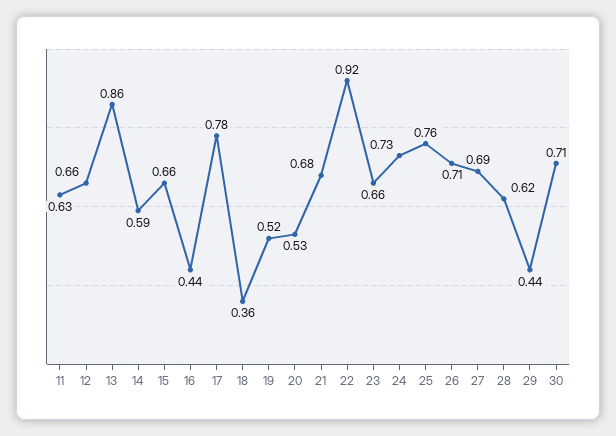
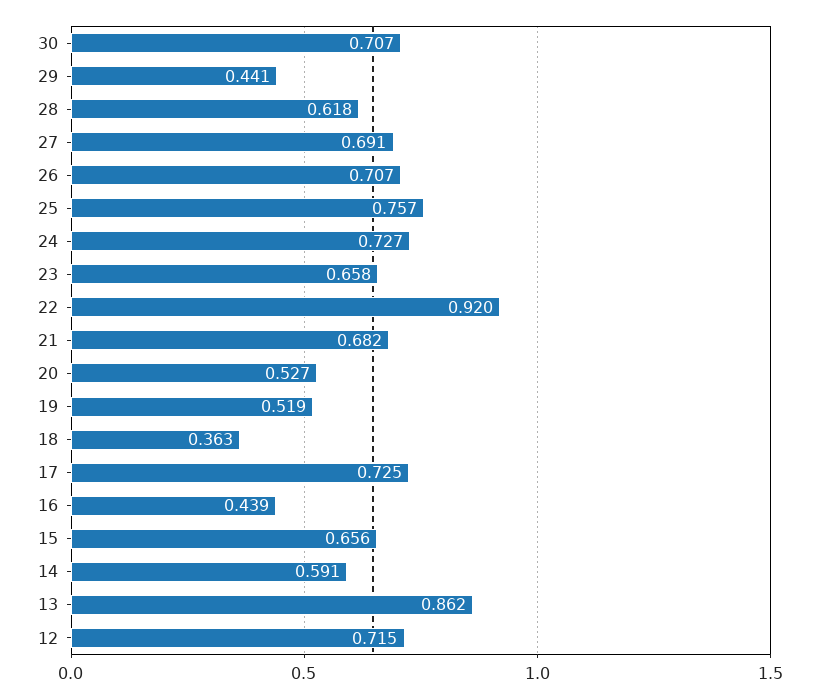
11: 0.63 -> none
12: 0.66 -> 0.715
17: 0.78 -> 0.725

